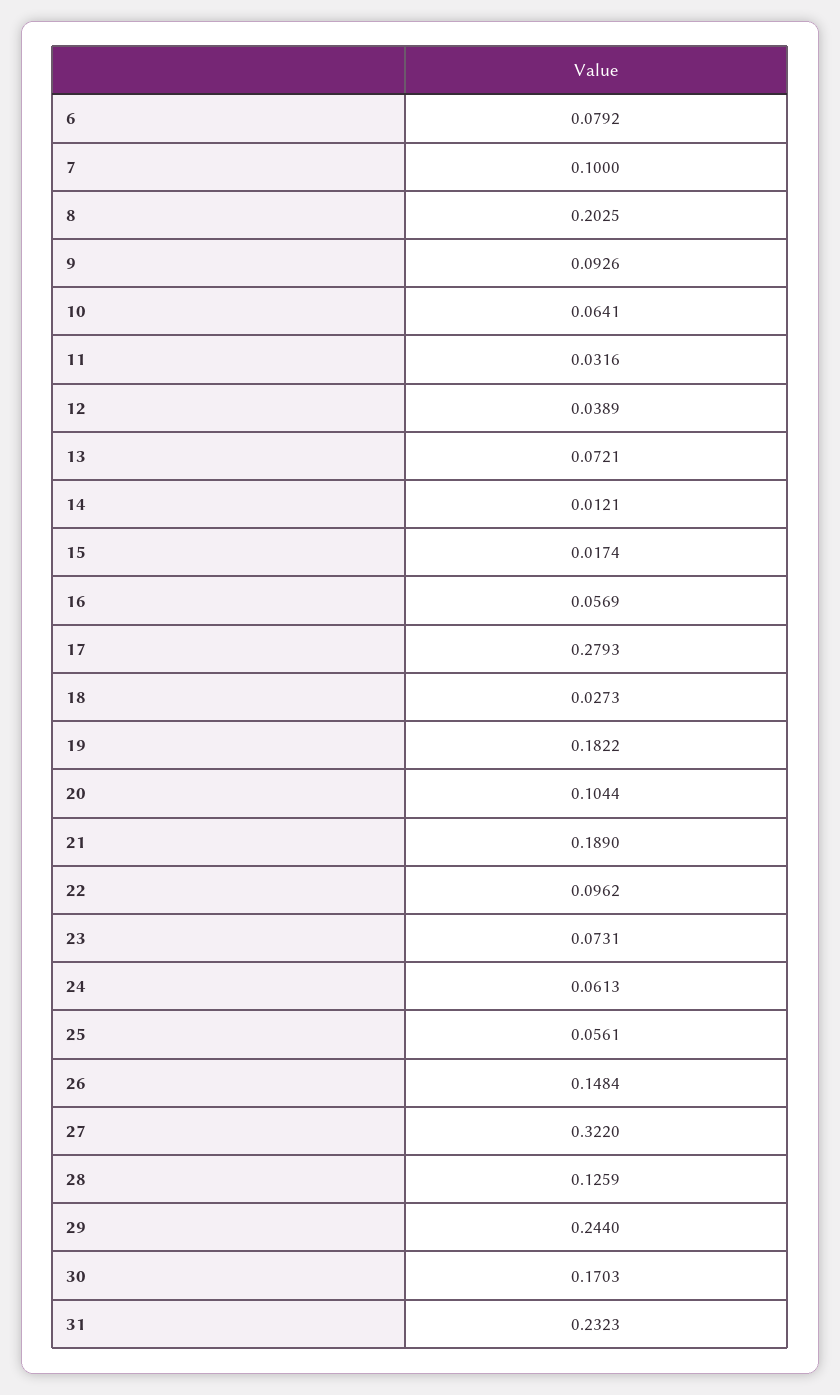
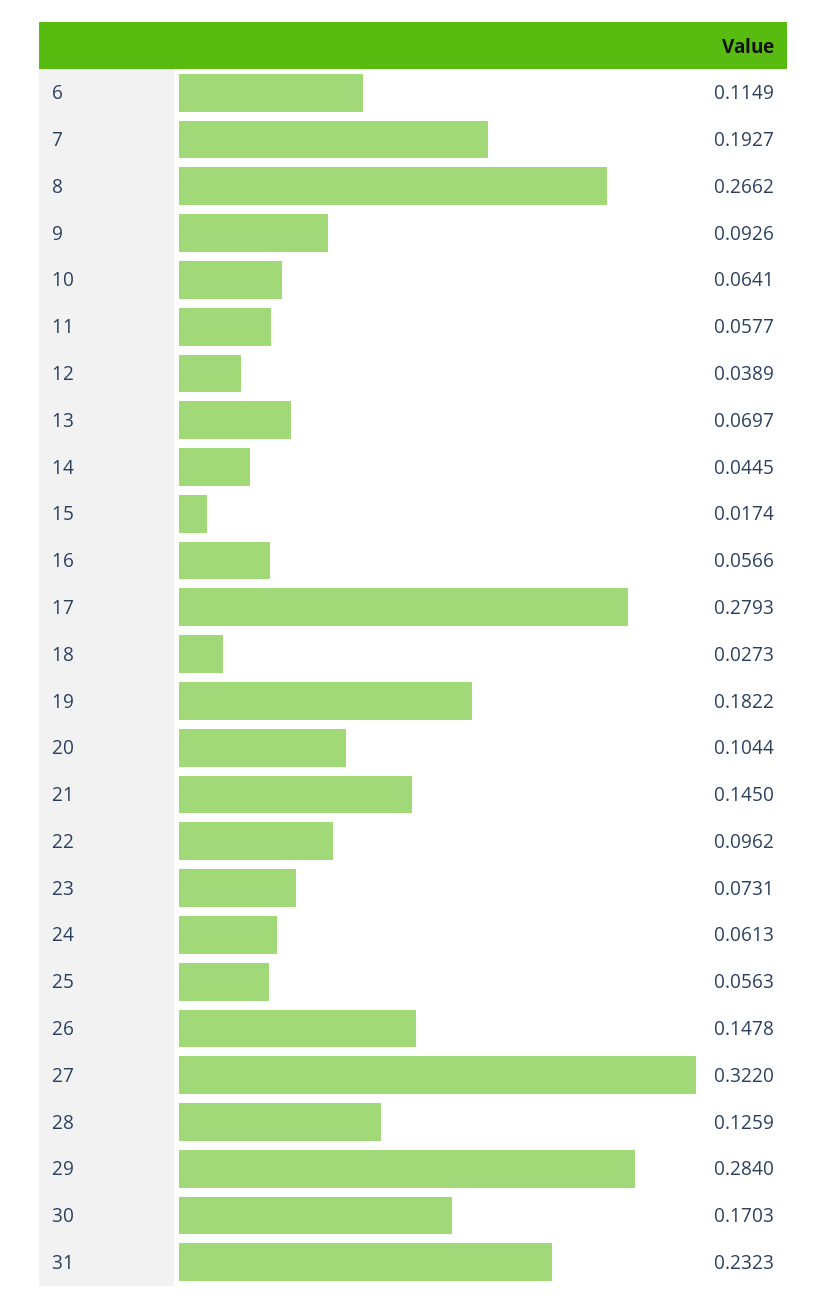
6: 0.0792 -> 0.1149
7: 0.1 -> 0.1927
8: 0.2025 -> 0.2662
11: 0.0316 -> 0.0577
13: 0.0721 -> 0.0697
14: 0.0121 -> 0.0445
16: 0.0569 -> 0.0566
21: 0.189 -> 0.145
25: 0.0561 -> 0.0563
26: 0.1484 -> 0.1478
29: 0.244 -> 0.284

